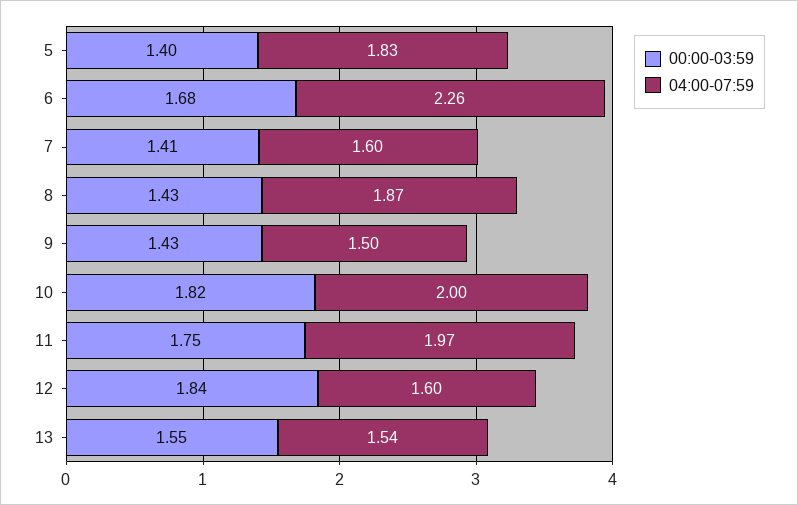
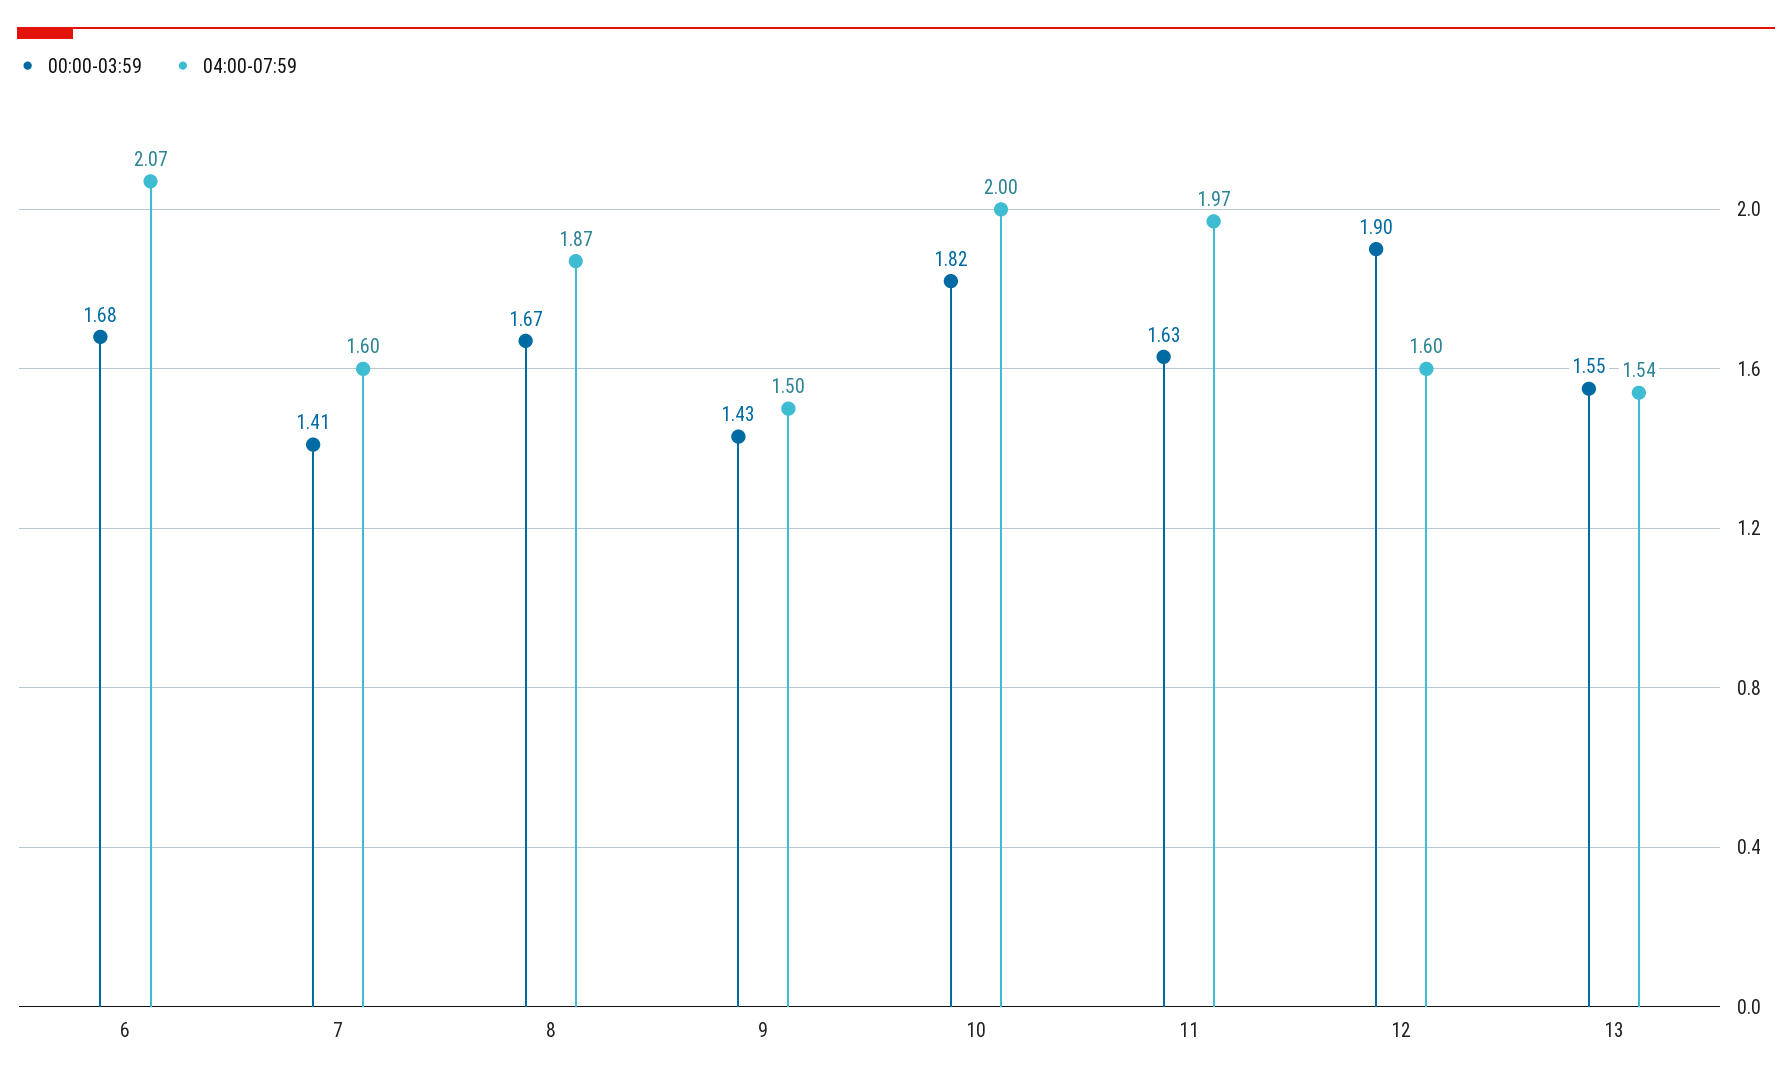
00:00-03:59, 5: 1.4 -> none
04:00-07:59, 5: 1.83 -> none
04:00-07:59, 6: 2.26 -> 2.07
00:00-03:59, 8: 1.43 -> 1.67
00:00-03:59, 11: 1.75 -> 1.63
00:00-03:59, 12: 1.84 -> 1.9

